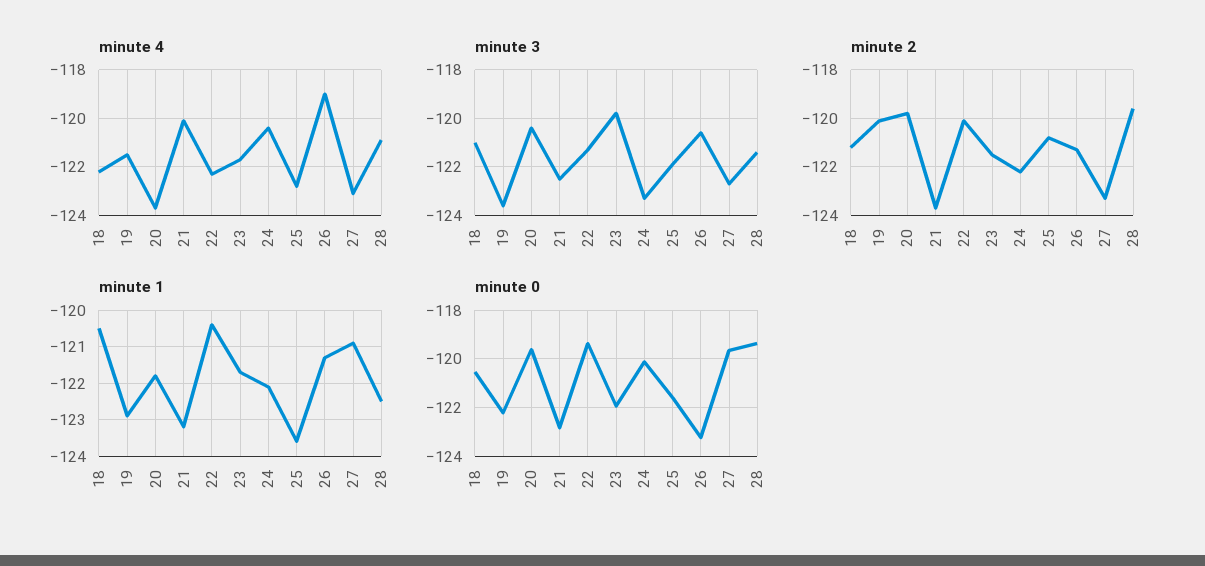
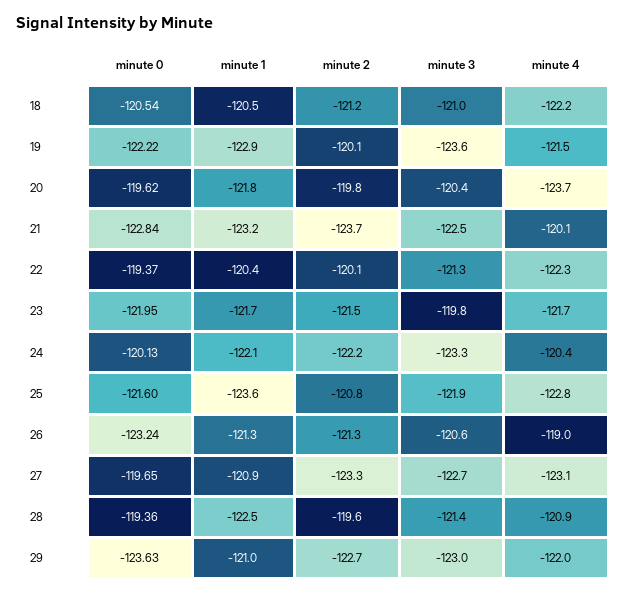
minute 0, 29: none -> -123.63
minute 1, 29: none -> -121
minute 2, 29: none -> -122.7
minute 3, 29: none -> -123
minute 4, 29: none -> -122

